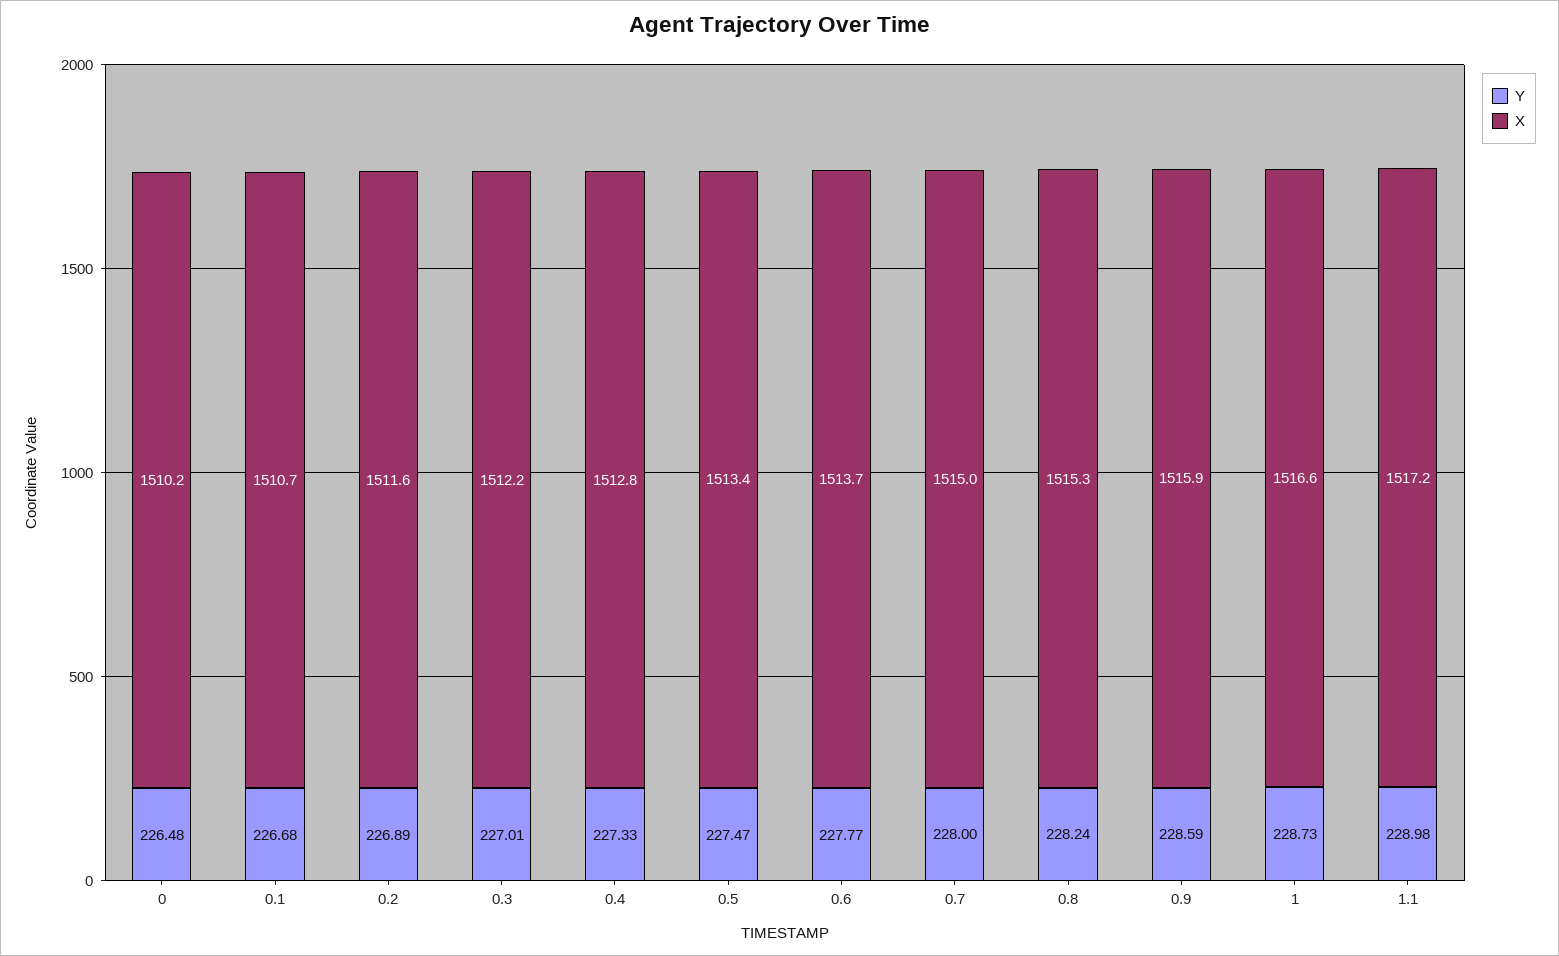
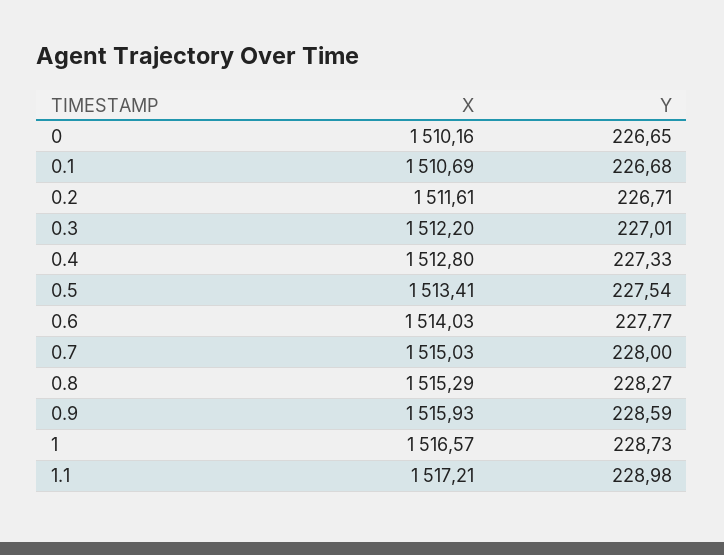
Y, 0: 226.48 -> 226.65
Y, 0.2: 226.89 -> 226.71
Y, 0.5: 227.47 -> 227.54
X, 0.6: 1513.7 -> 1514.03
Y, 0.8: 228.24 -> 228.27

